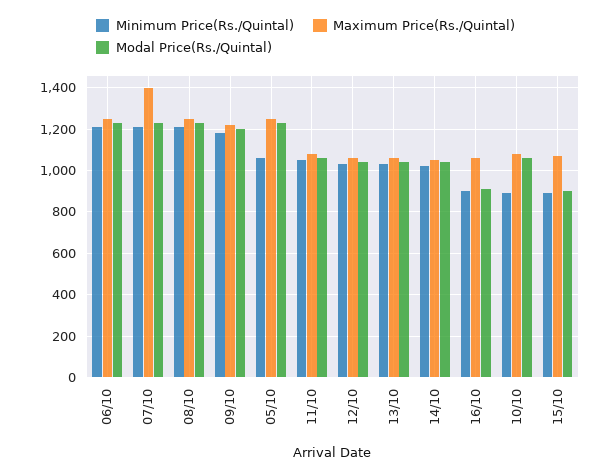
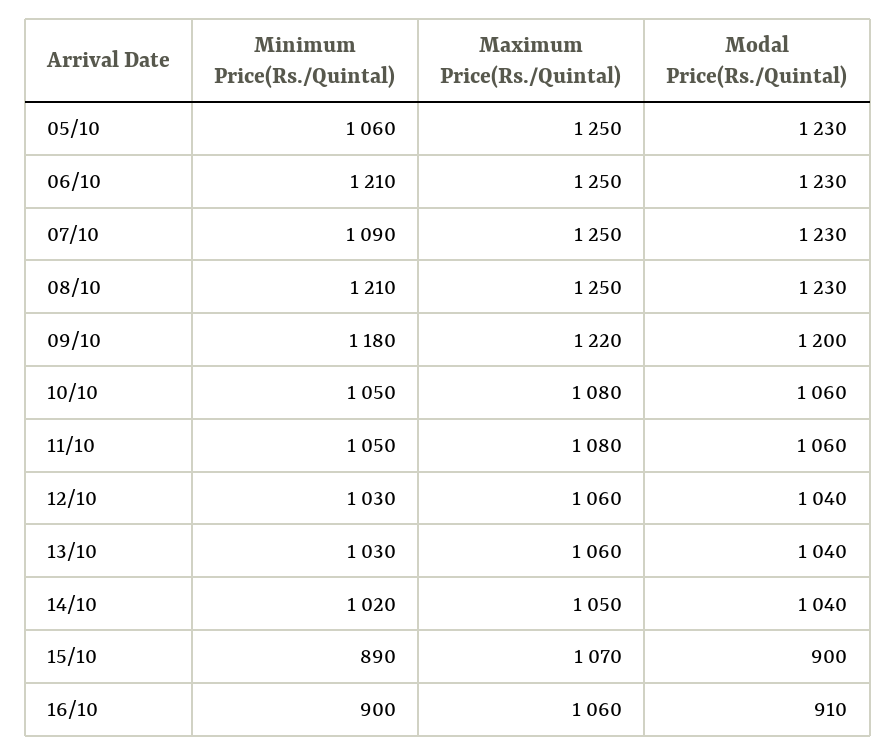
Minimum Price(Rs./Quintal), 07/10: 1200 -> 1090
Maximum Price(Rs./Quintal), 07/10: 1400 -> 1250
Minimum Price(Rs./Quintal), 10/10: 900 -> 1050

